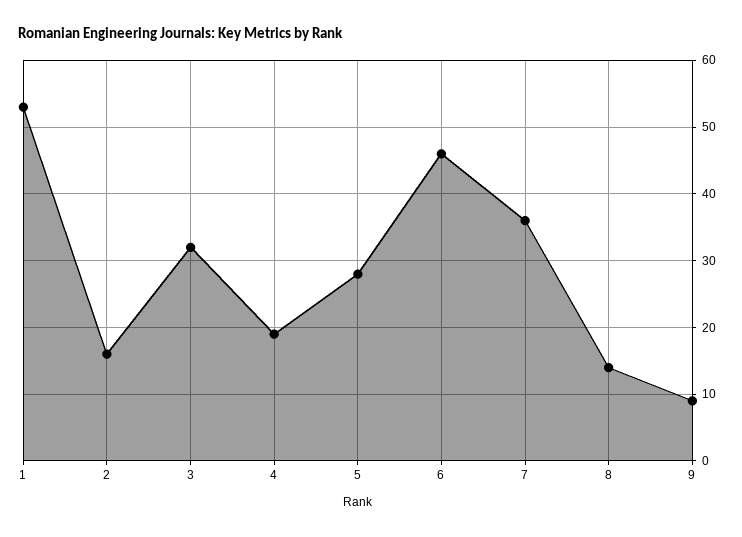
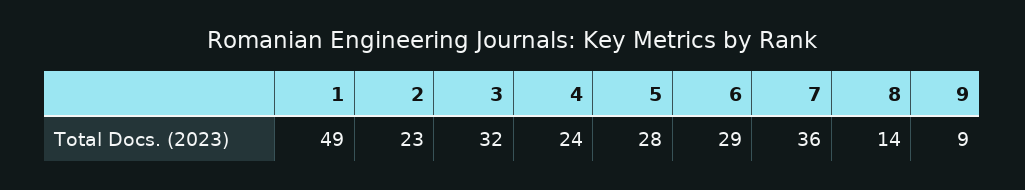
1: 53 -> 49
2: 16 -> 23
4: 19 -> 24
6: 46 -> 29

